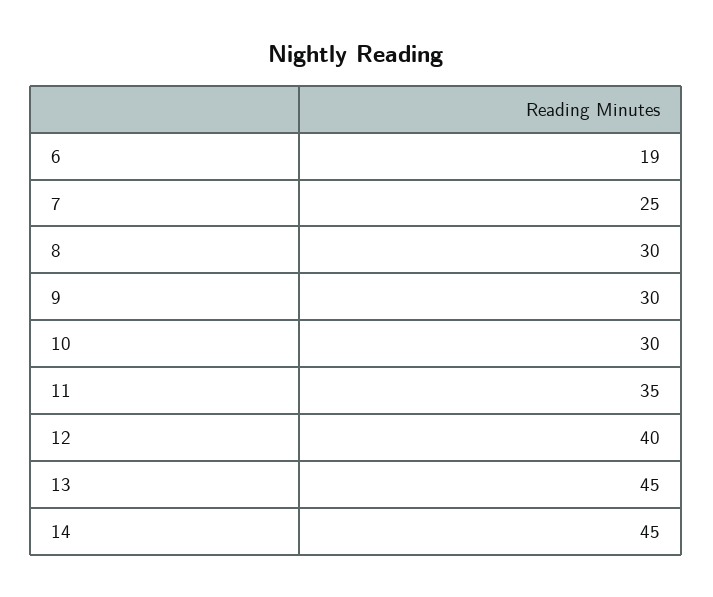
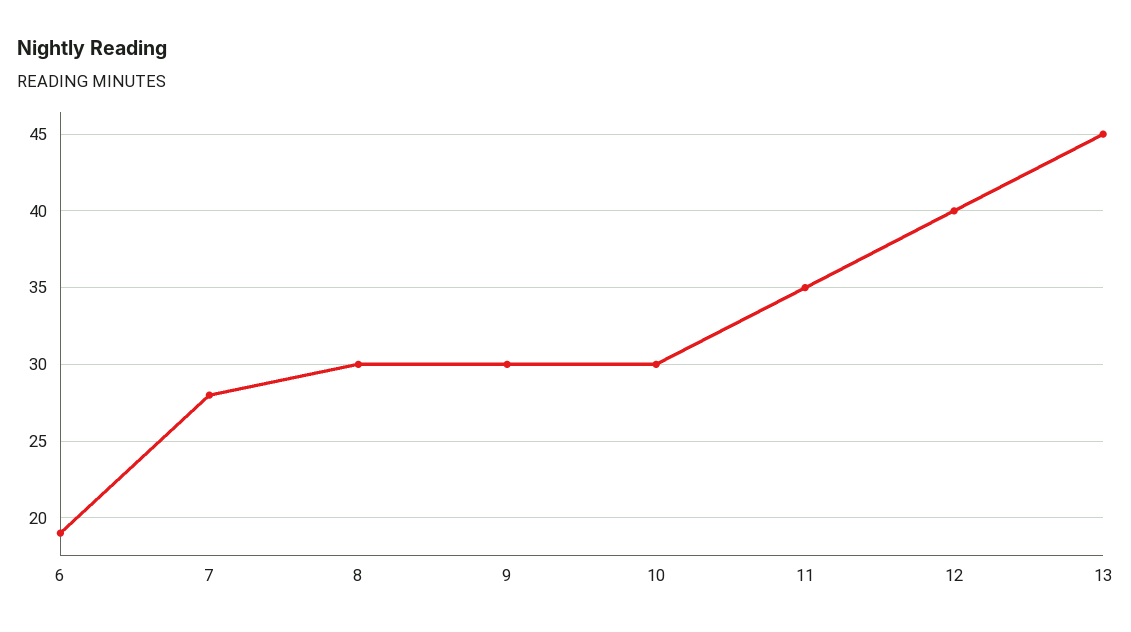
7: 25 -> 28
14: 45 -> none

